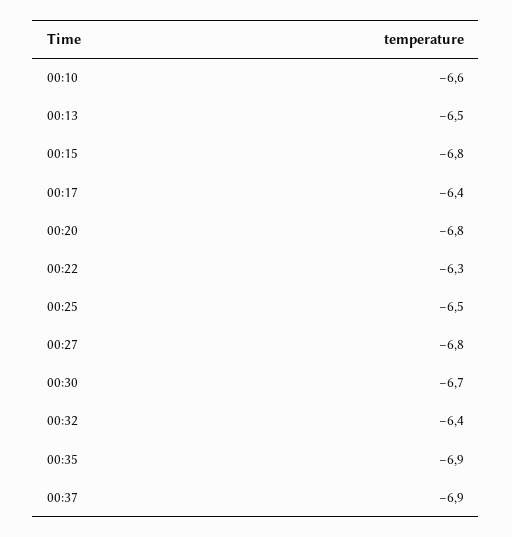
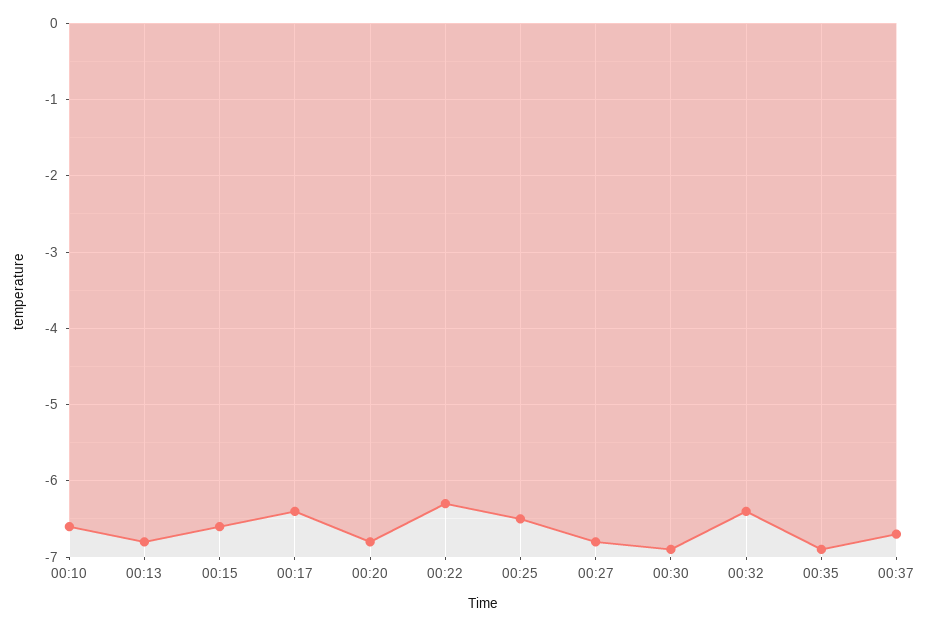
00:13: -6.5 -> -6.8
00:15: -6.8 -> -6.6
00:30: -6.7 -> -6.9
00:37: -6.9 -> -6.7

